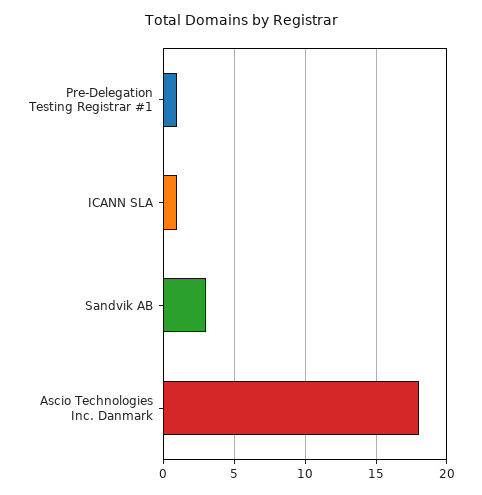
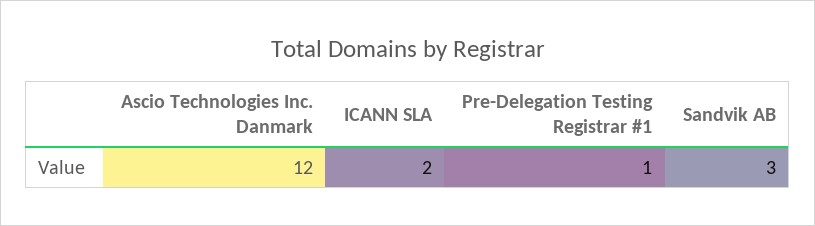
ICANN SLA: 1 -> 2
Ascio Technologies Inc. Danmark: 18 -> 12

